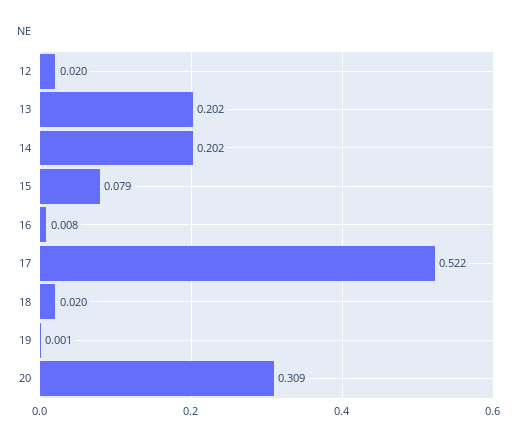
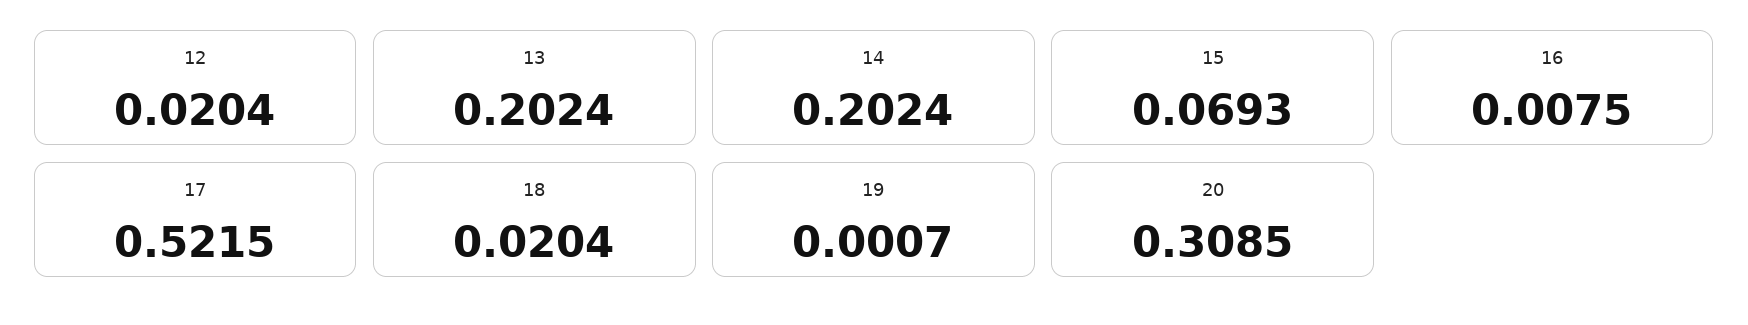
15: 0.079 -> 0.0693

